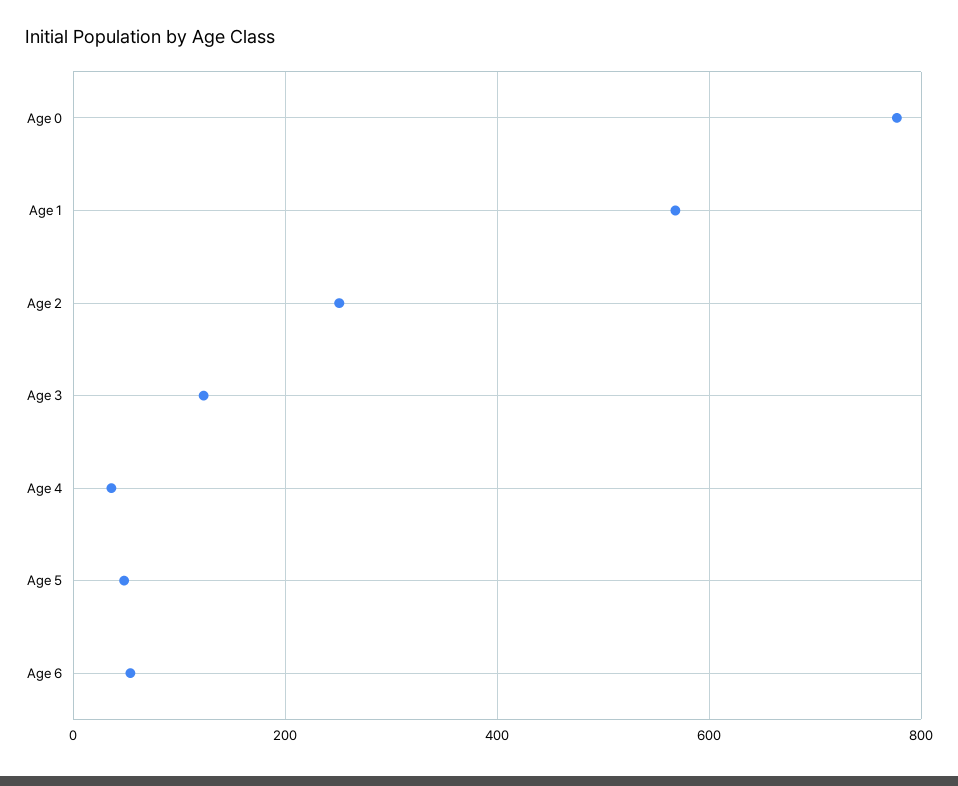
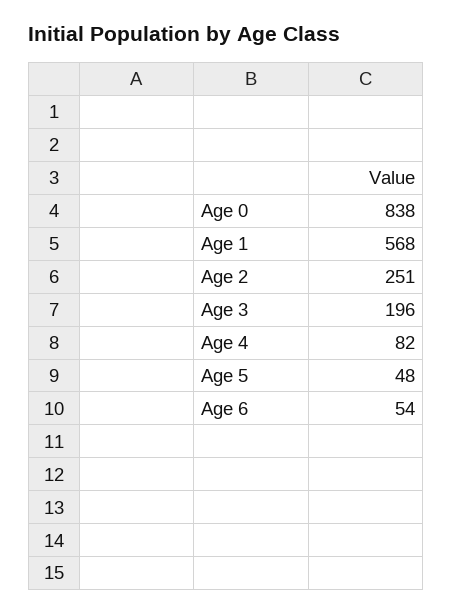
Age 0: 780 -> 838
Age 3: 120 -> 196
Age 4: 40 -> 82

